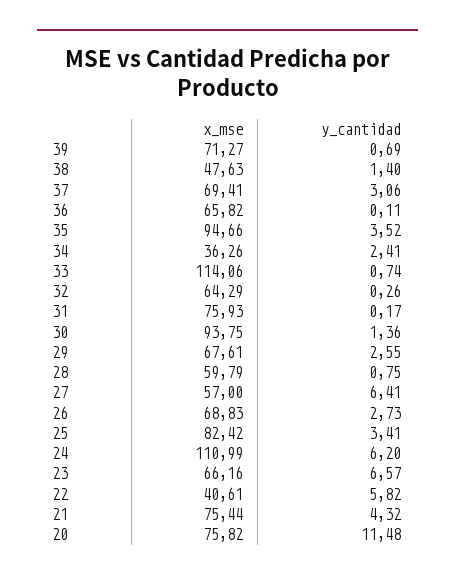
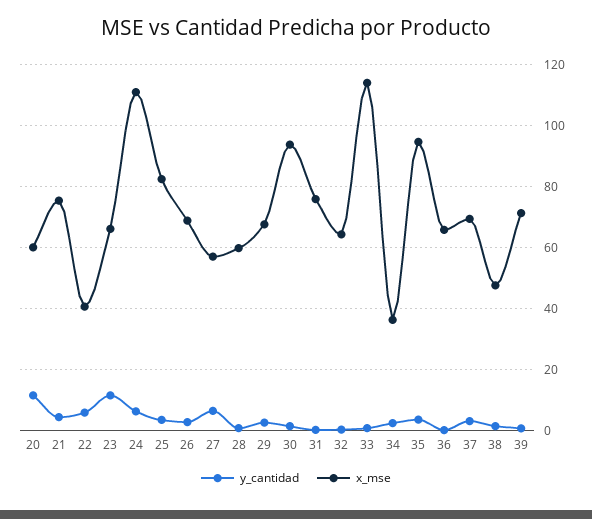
y_cantidad, 23: 6.57 -> 12
x_mse, 20: 75.82 -> 60

